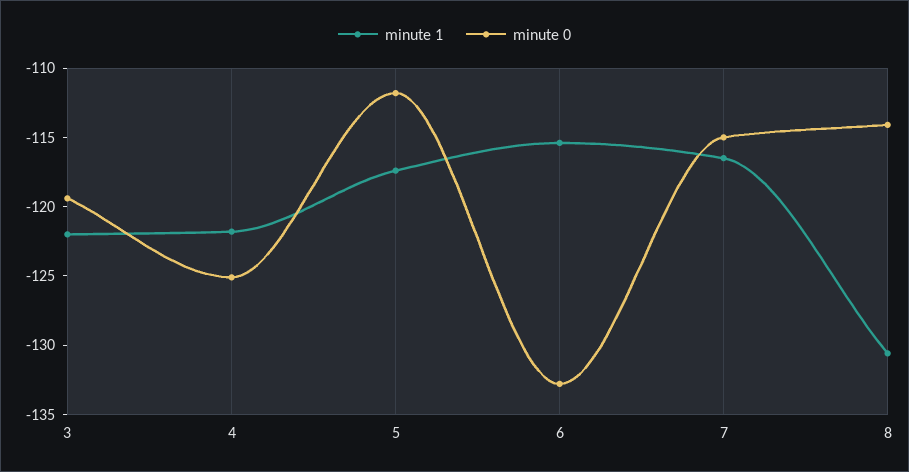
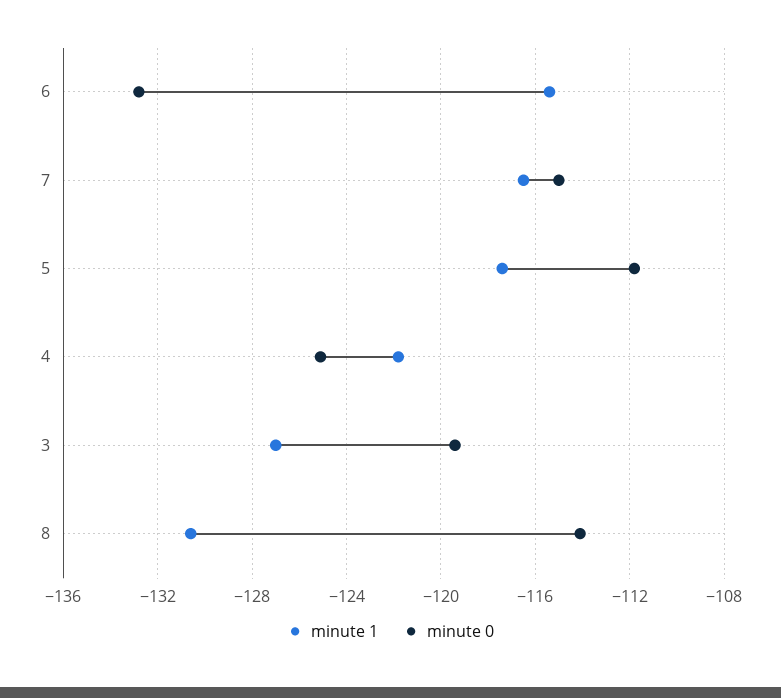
minute 1, 3: -122 -> -127

